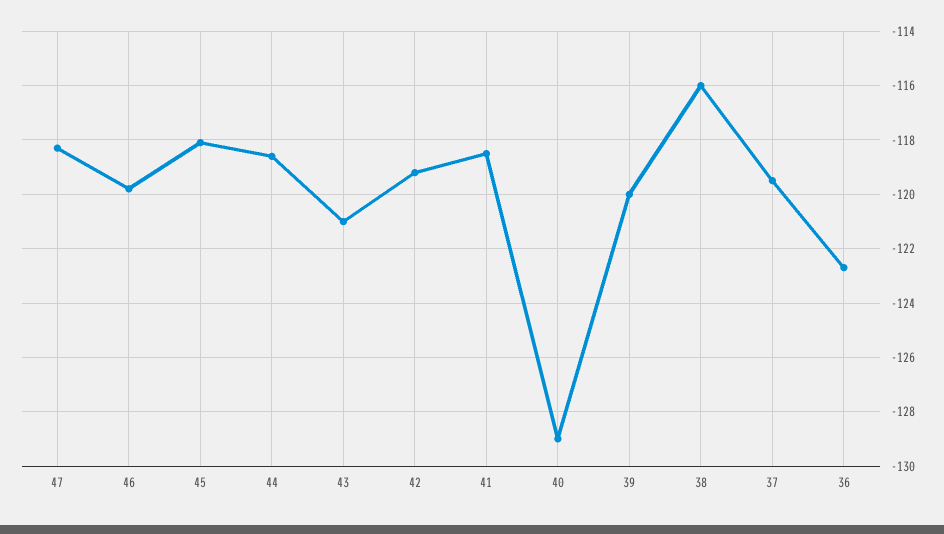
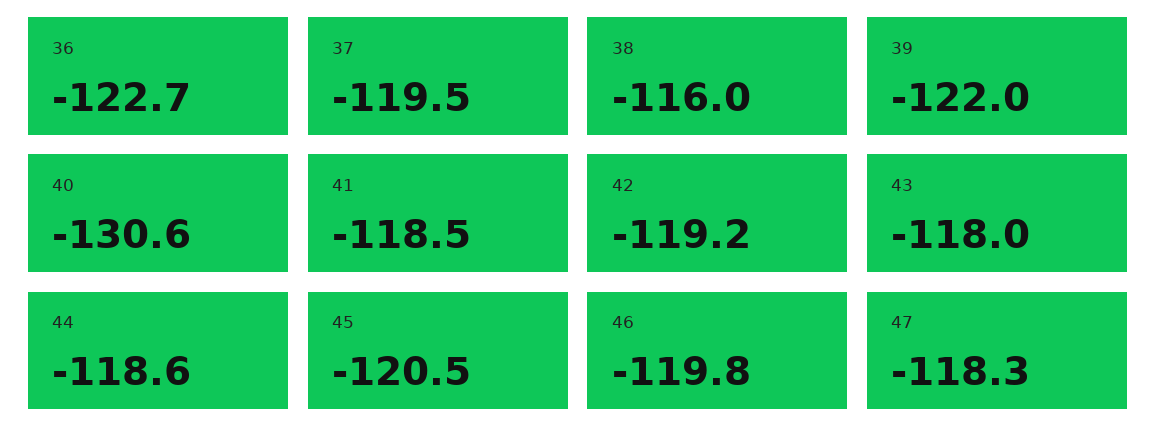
45: -118 -> -120.5
43: -121 -> -118
40: -129 -> -130.6
39: -120 -> -122

